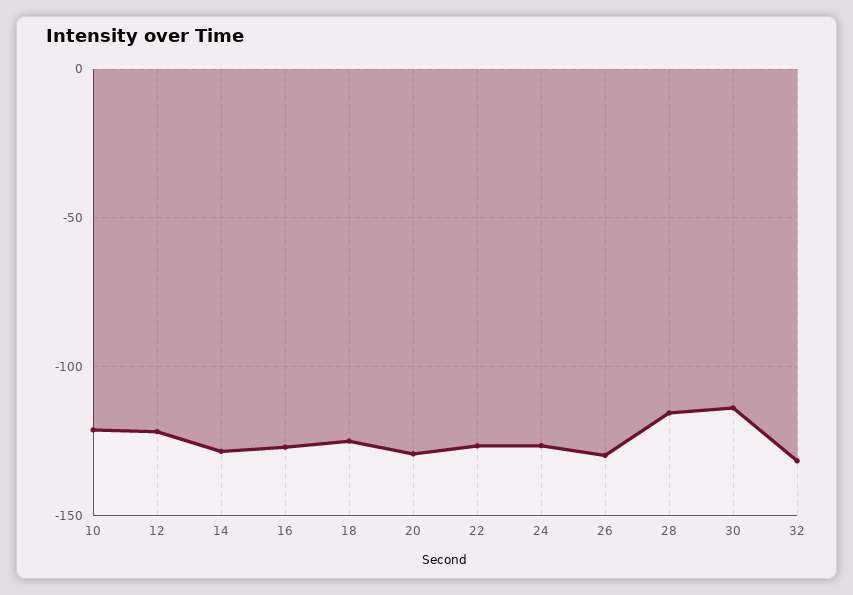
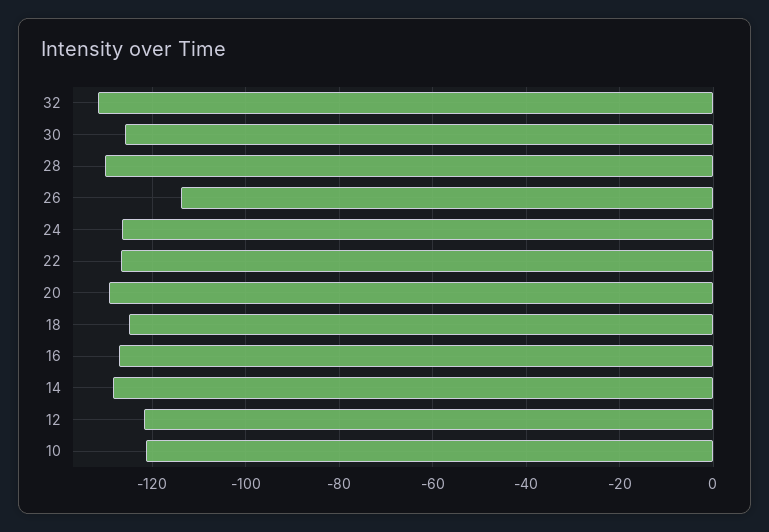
26: -130 -> -114
28: -115 -> -130
30: -115 -> -126

